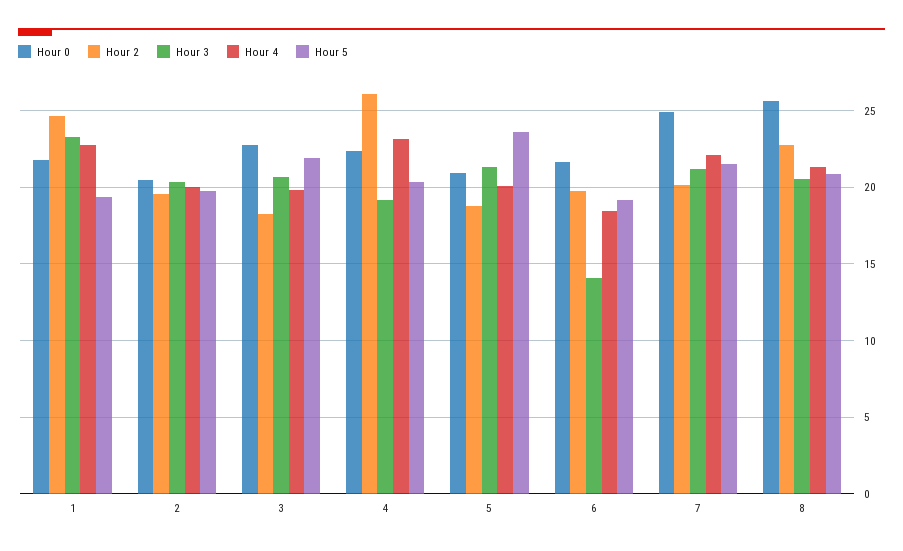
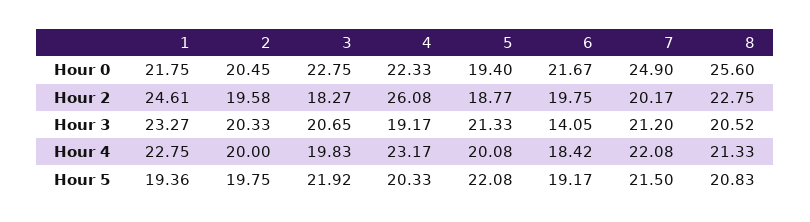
Hour 0, 5: 21 -> 19.4
Hour 5, 5: 23.5 -> 22.08

